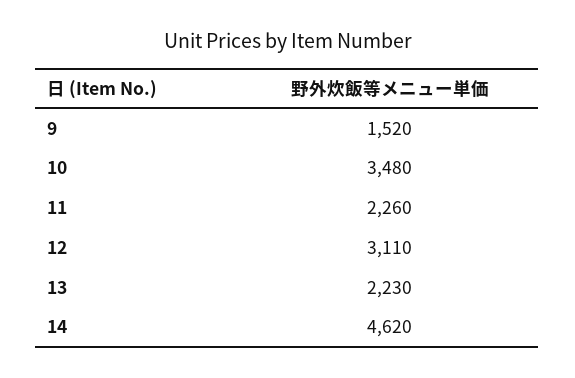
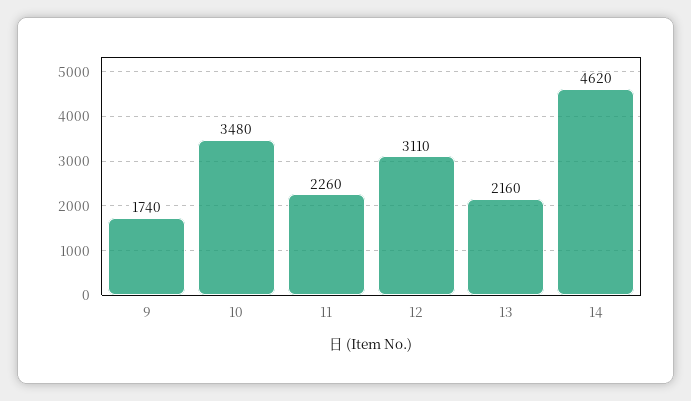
9: 1520 -> 1740
13: 2230 -> 2160

